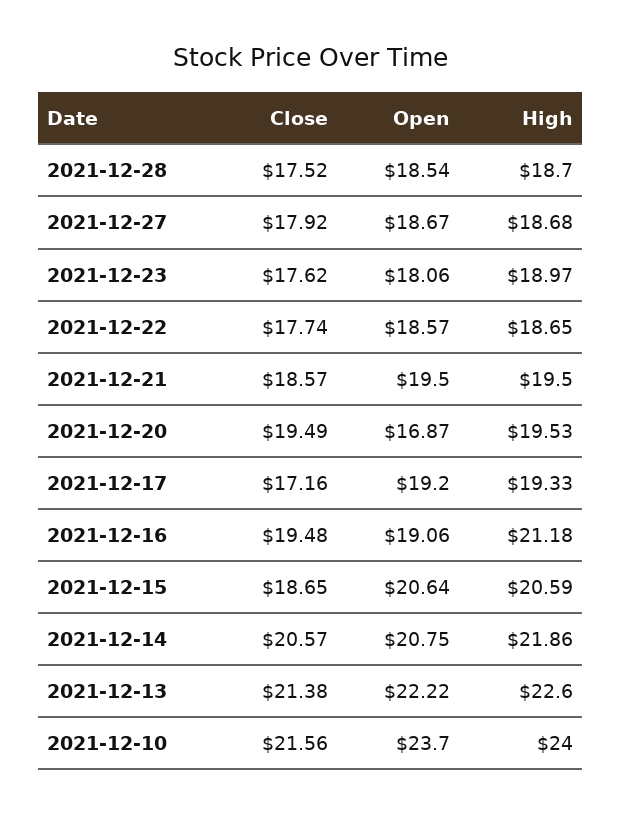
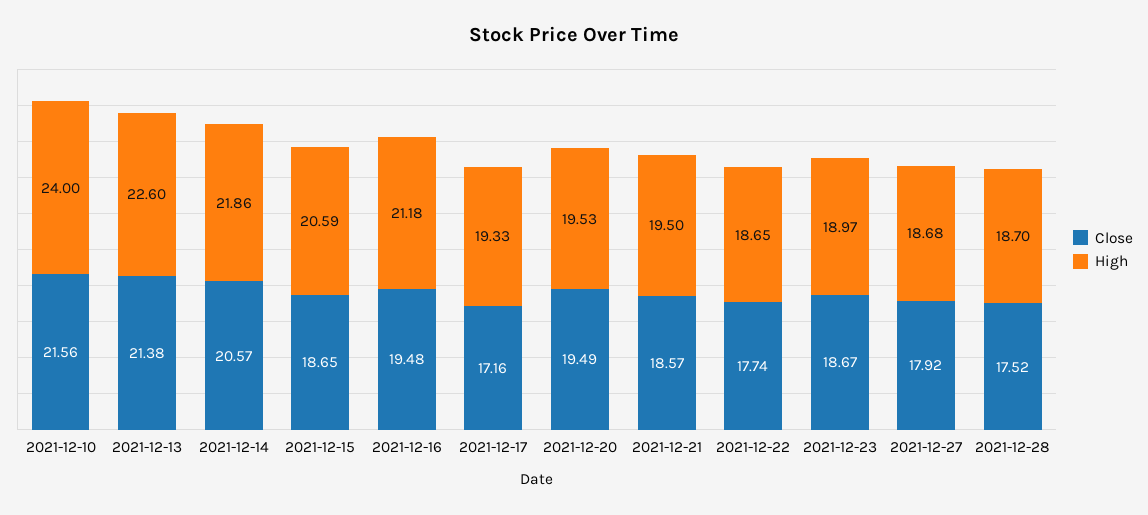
Open, 2021-12-28: 18.54 -> none
Open, 2021-12-27: 18.67 -> none
Close, 2021-12-23: 17.62 -> 18.67
Open, 2021-12-23: 18.06 -> none
Open, 2021-12-22: 18.57 -> none
Open, 2021-12-21: 19.5 -> none
Open, 2021-12-20: 16.87 -> none
Open, 2021-12-17: 19.2 -> none
Open, 2021-12-16: 19.06 -> none
Open, 2021-12-15: 20.64 -> none
Open, 2021-12-14: 20.75 -> none
Open, 2021-12-13: 22.22 -> none
Open, 2021-12-10: 23.7 -> none

